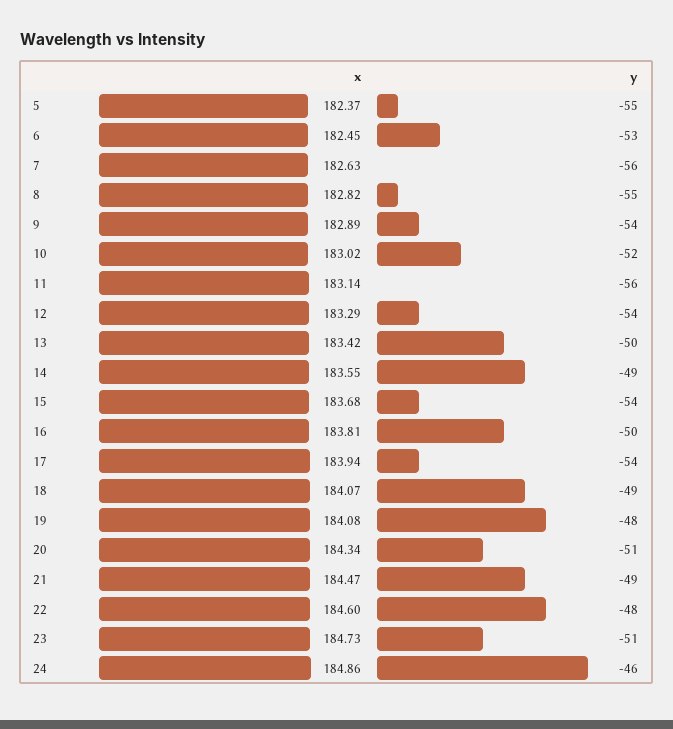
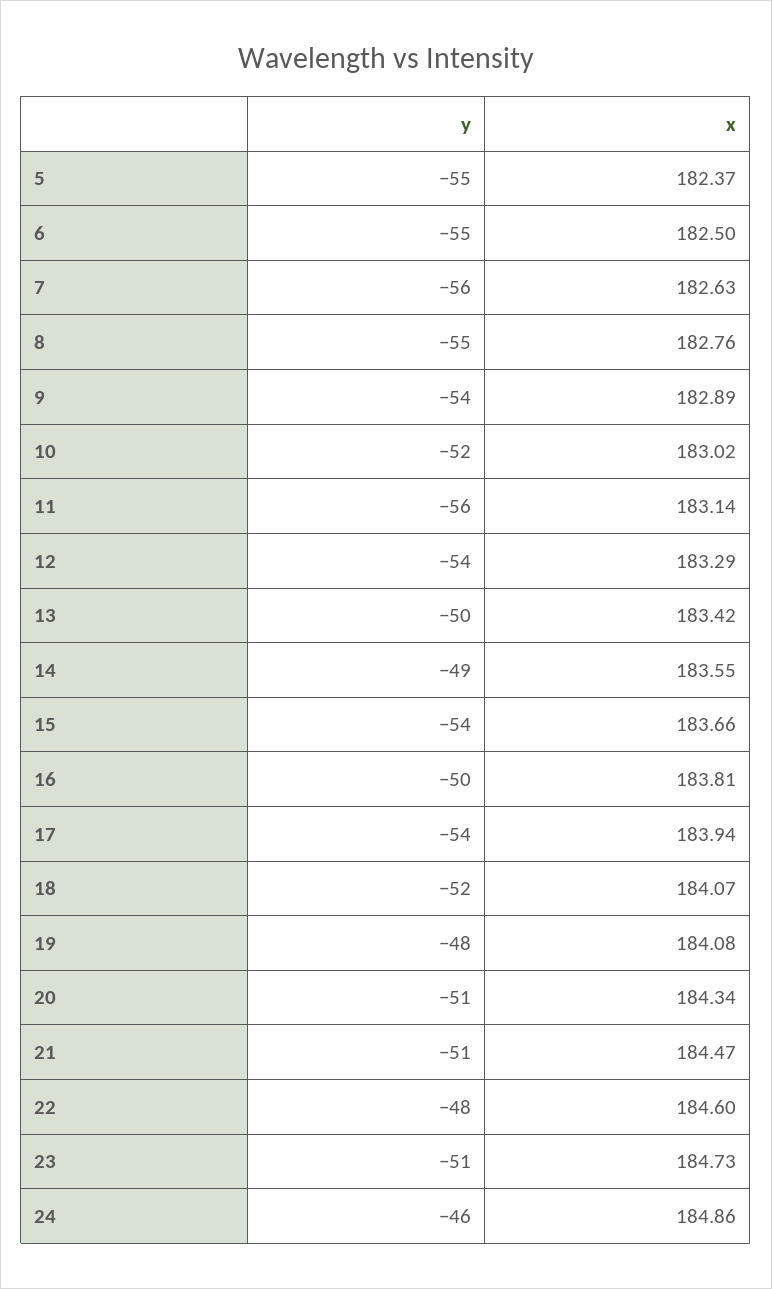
x, 6: 182.45 -> 182.5
y, 6: -53 -> -55
x, 8: 182.82 -> 182.76
x, 15: 183.68 -> 183.66
y, 18: -49 -> -52
y, 21: -49 -> -51

